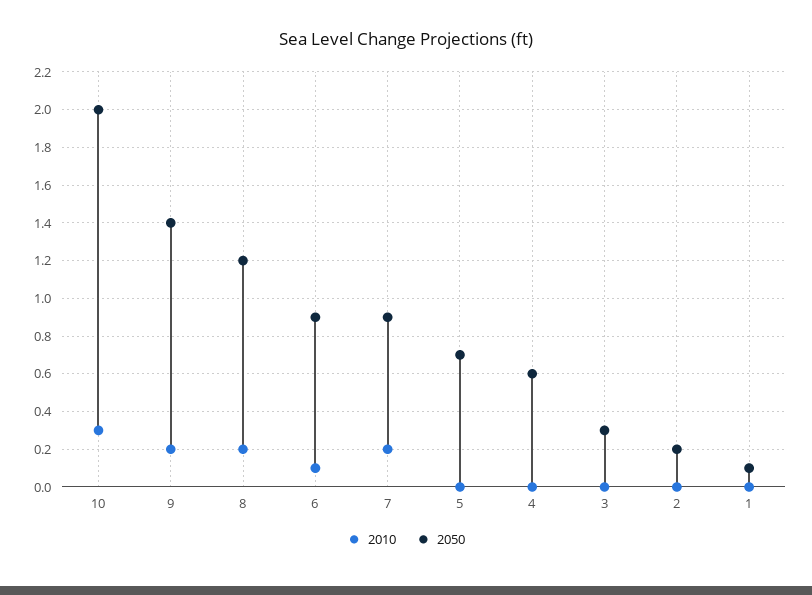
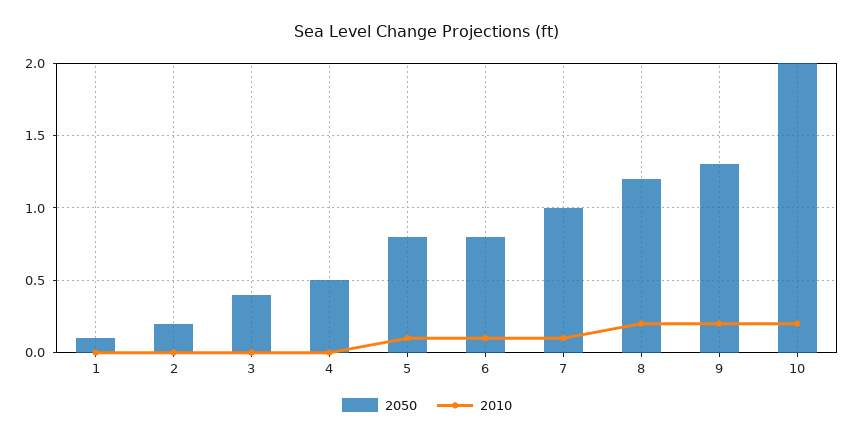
2010, 10: 0.3 -> 0.2
2050, 9: 1.4 -> 1.3
2050, 6: 0.9 -> 0.8
2010, 7: 0.2 -> 0.1
2050, 7: 0.9 -> 1
2010, 5: 0 -> 0.1
2050, 5: 0.7 -> 0.8
2050, 4: 0.6 -> 0.5
2050, 3: 0.3 -> 0.4

